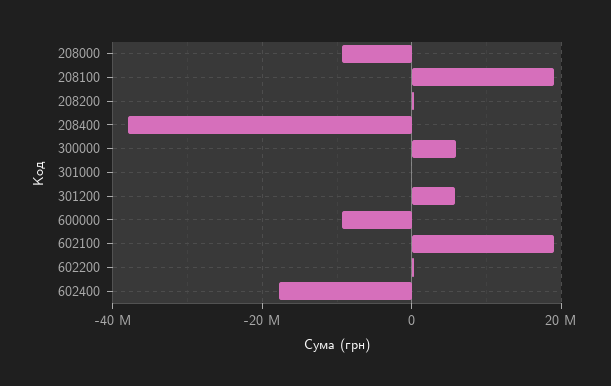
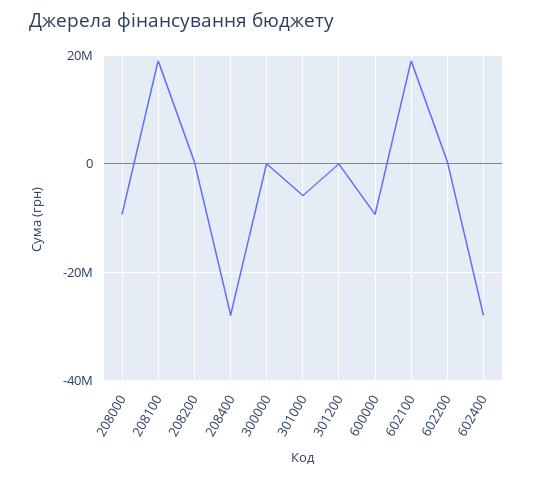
208400: -38000000 -> -28000000
300000: 6000000 -> 0
301000: 0 -> -6000000
301200: 6000000 -> 0
602400: -18000000 -> -28000000

